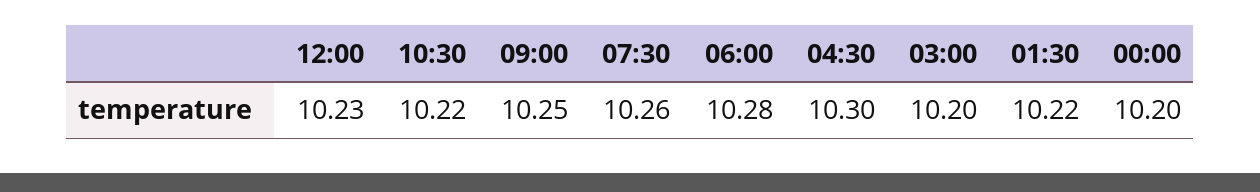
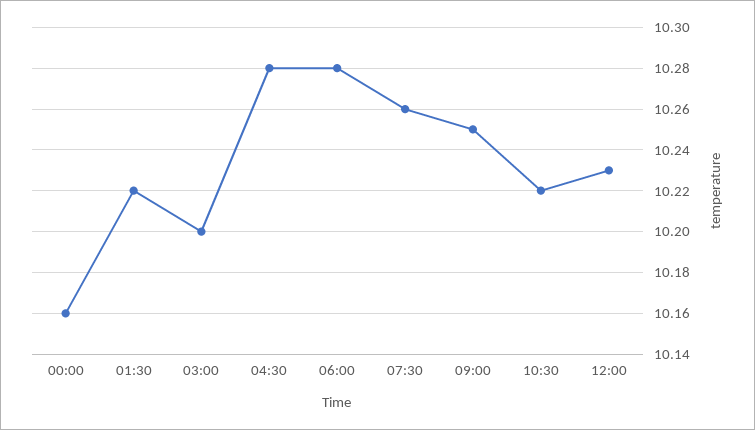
04:30: 10.3 -> 10.28
00:00: 10.2 -> 10.16

